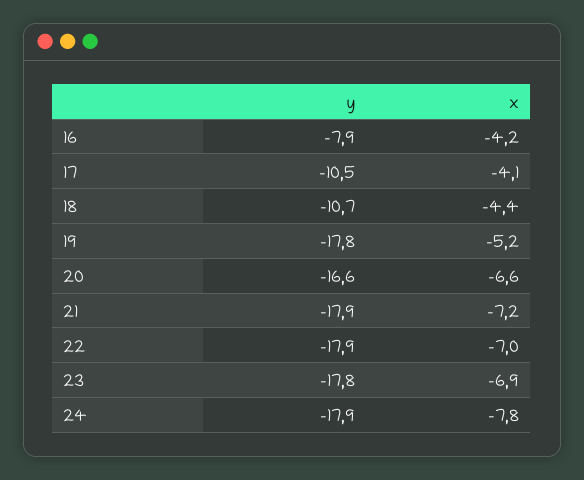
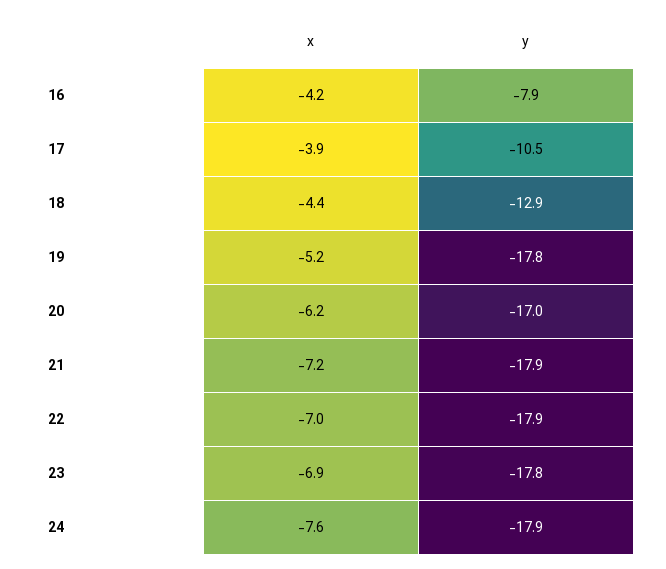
x, 17: -4.1 -> -3.9
y, 18: -10.7 -> -12.9
y, 20: -16.6 -> -17
x, 20: -6.6 -> -6.2
x, 24: -7.8 -> -7.6

